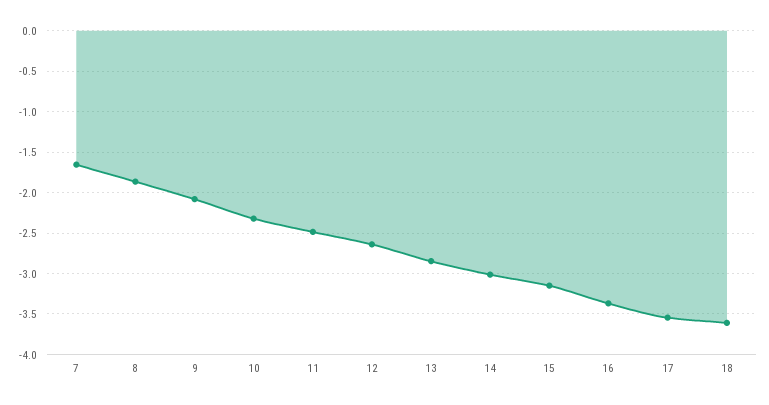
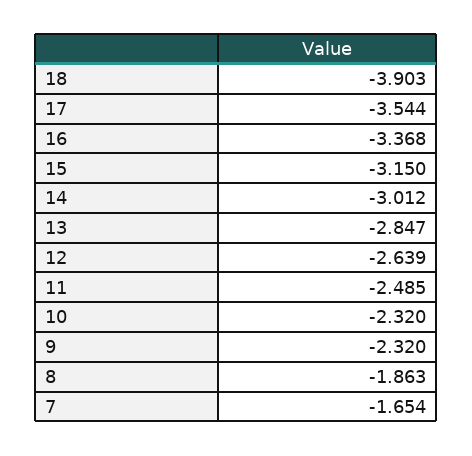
9: -2.1 -> -2.32
18: -3.6 -> -3.903

